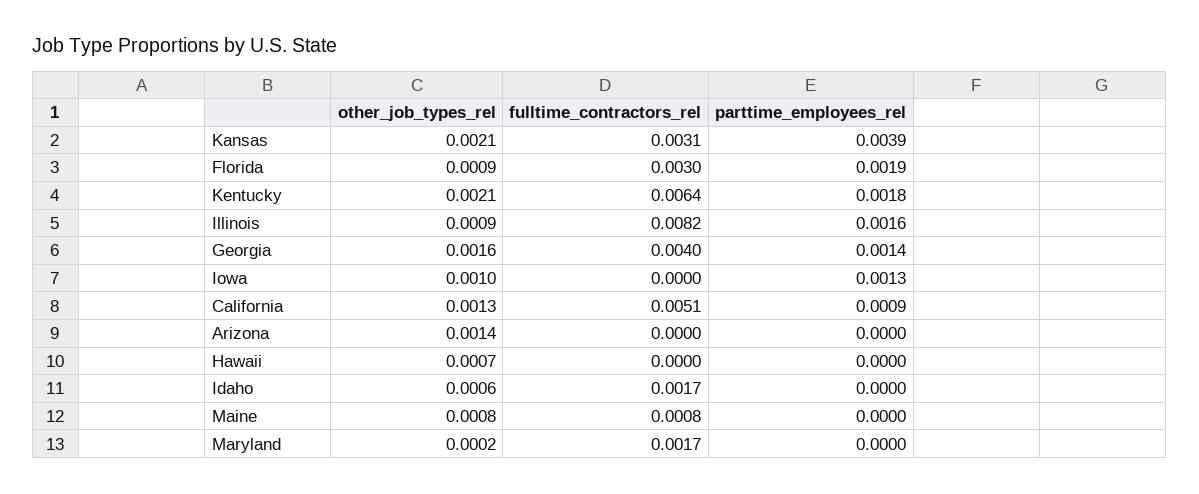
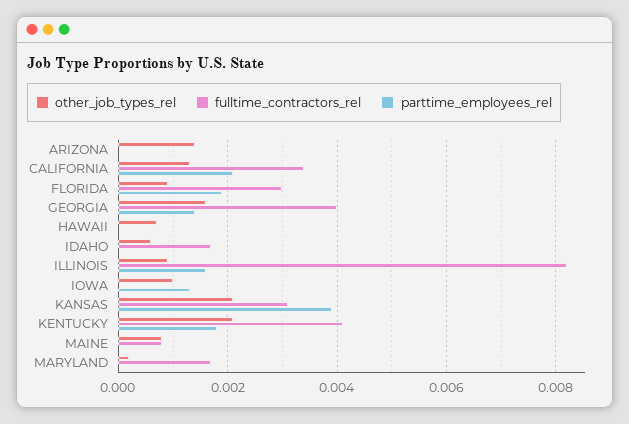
fulltime_contractors_rel, Kentucky: 0.0064 -> 0.004
fulltime_contractors_rel, California: 0.0051 -> 0.0035
parttime_employees_rel, California: 0.0009 -> 0.002

